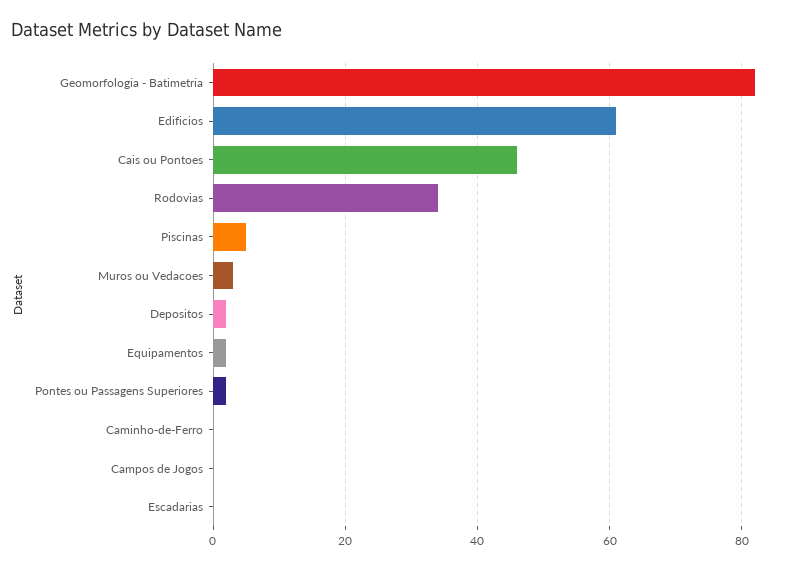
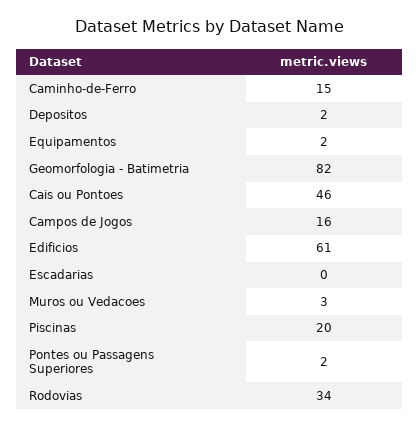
Piscinas: 5 -> 20
Caminho-de-Ferro: 0 -> 15
Campos de Jogos: 0 -> 16

